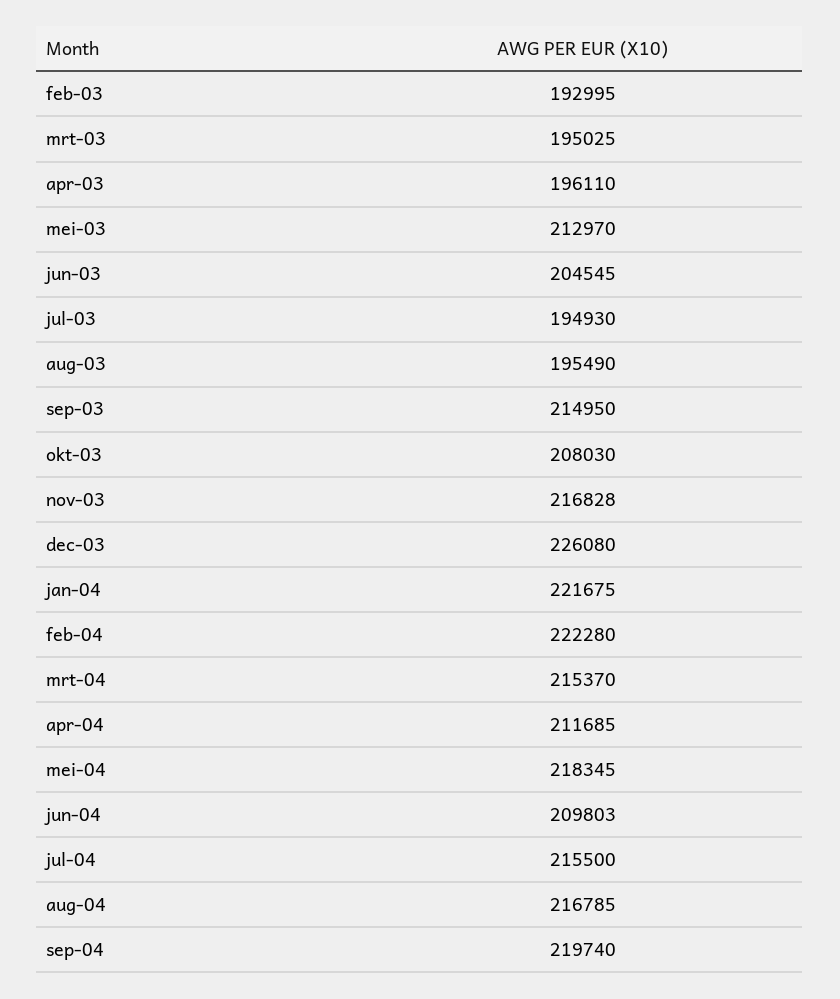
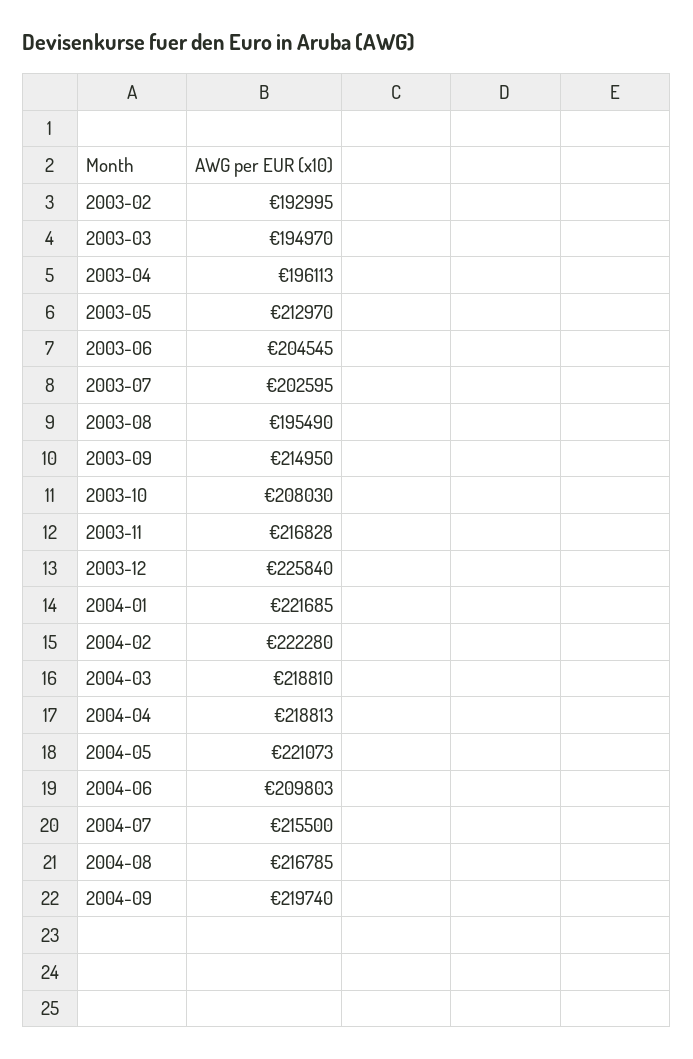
mrt-03: 195025 -> 194970
apr-03: 196110 -> 196113
jul-03: 194930 -> 202595
dec-03: 226080 -> 225840
jan-04: 221675 -> 221685
mrt-04: 215370 -> 218810
apr-04: 211685 -> 218813
mei-04: 218345 -> 221073

